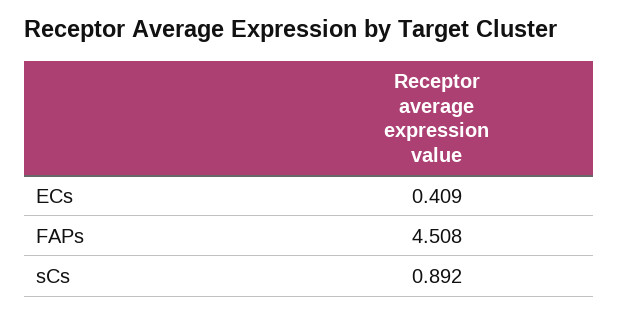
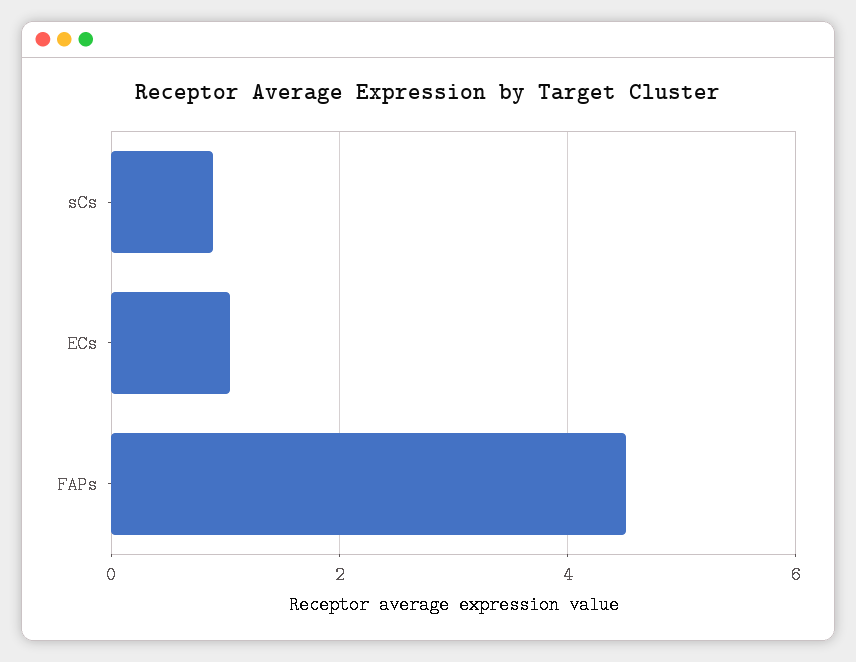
ECs: 0.409 -> 1

